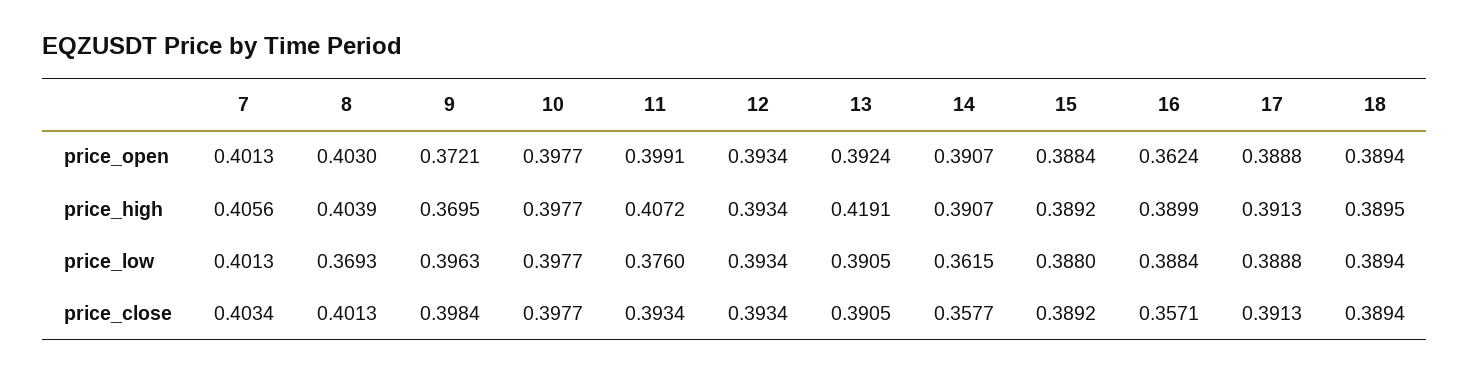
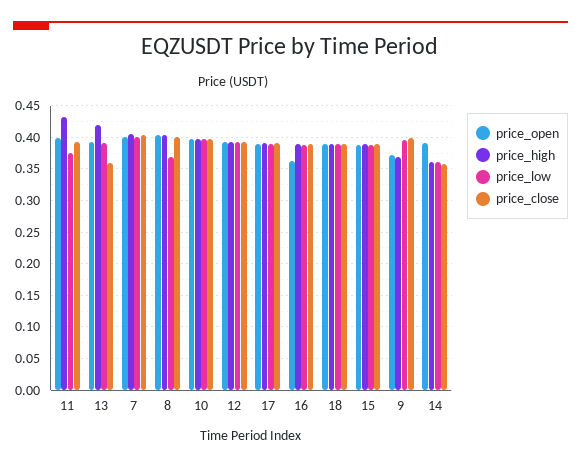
price_high, 11: 0.4072 -> 0.43
price_high, 14: 0.3907 -> 0.36
price_close, 13: 0.3905 -> 0.36
price_close, 16: 0.3571 -> 0.39

